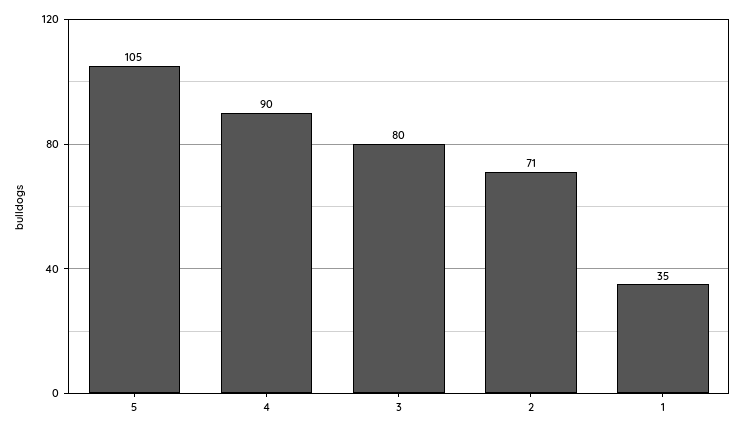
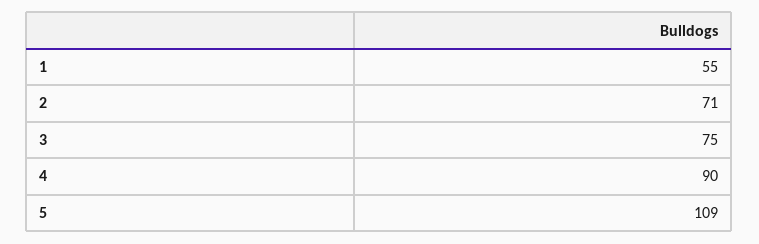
5: 105 -> 109
3: 80 -> 75
1: 35 -> 55

